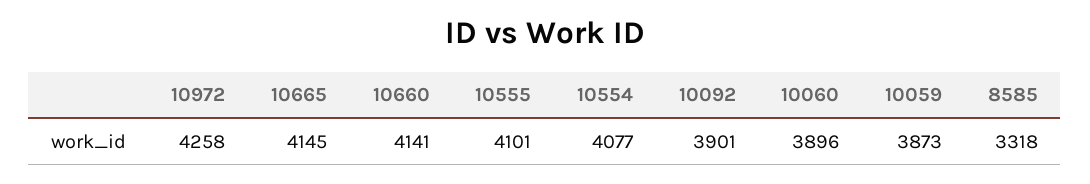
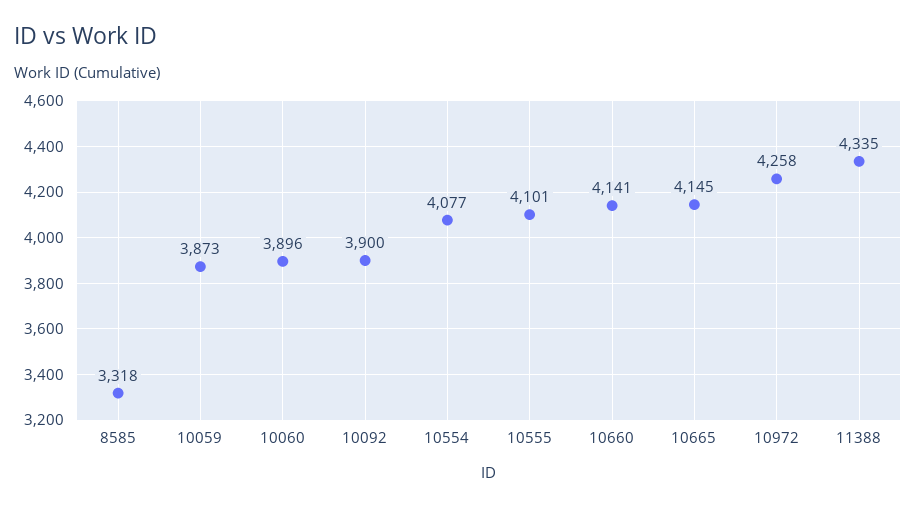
10092: 3901 -> 3900
11388: none -> 4335

